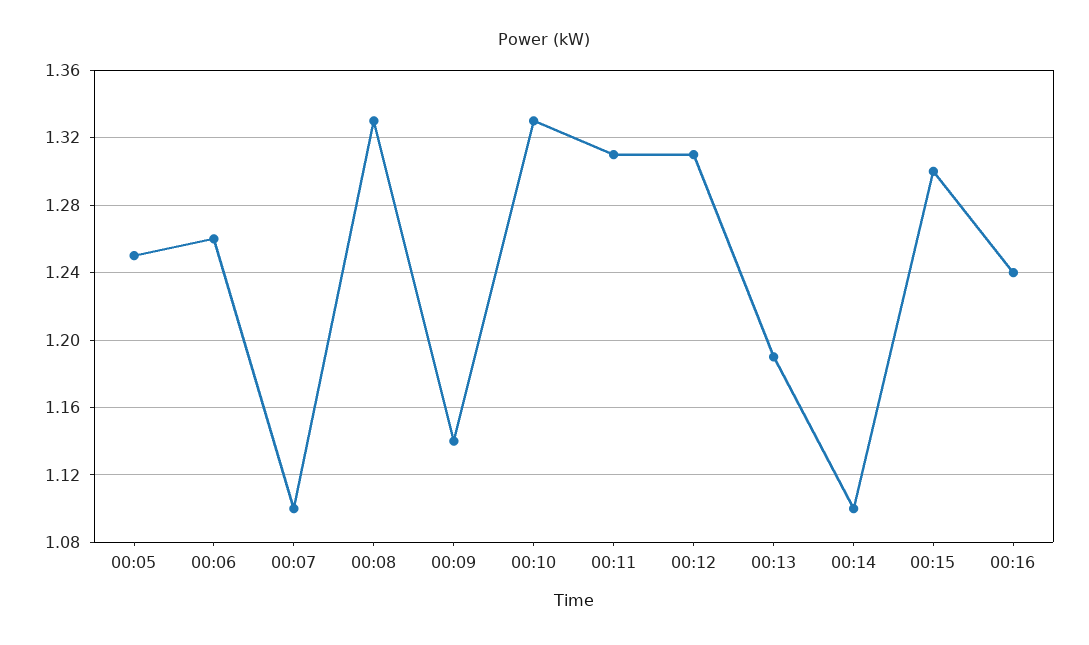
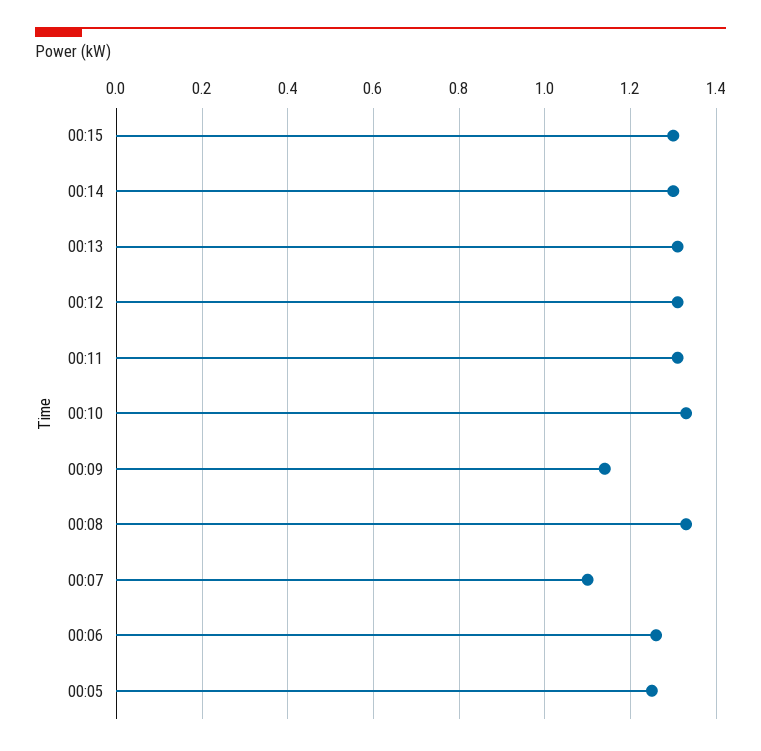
00:13: 1.19 -> 1.3
00:14: 1.1 -> 1.3
00:16: 1.24 -> none

